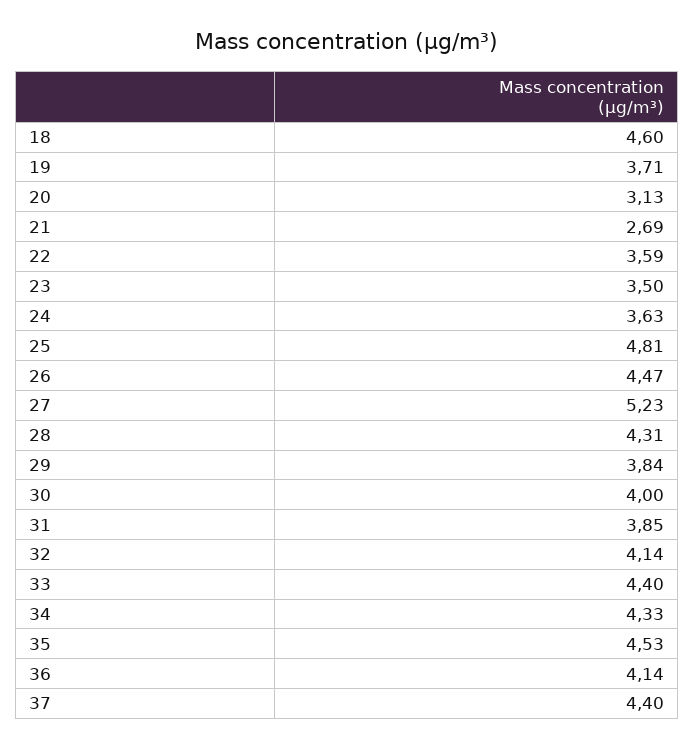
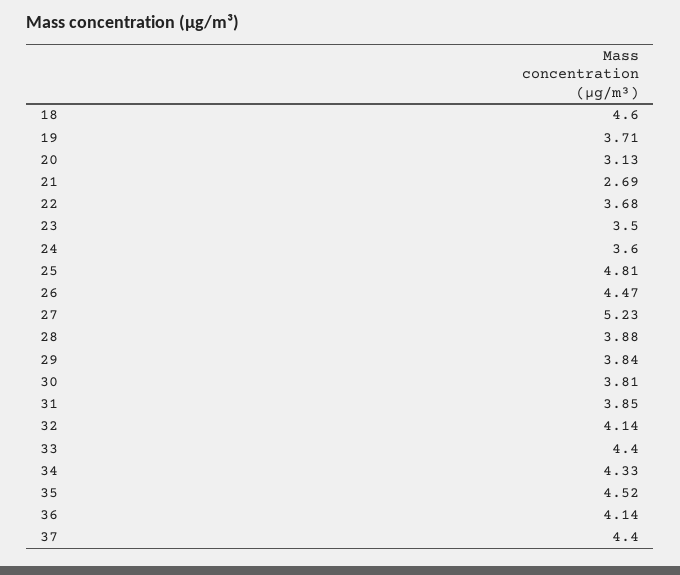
22: 3.59 -> 3.68
24: 3.63 -> 3.6
28: 4.31 -> 3.88
30: 4 -> 3.81
35: 4.53 -> 4.52

